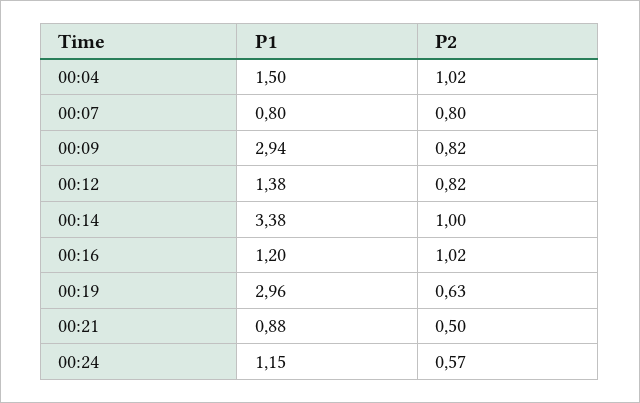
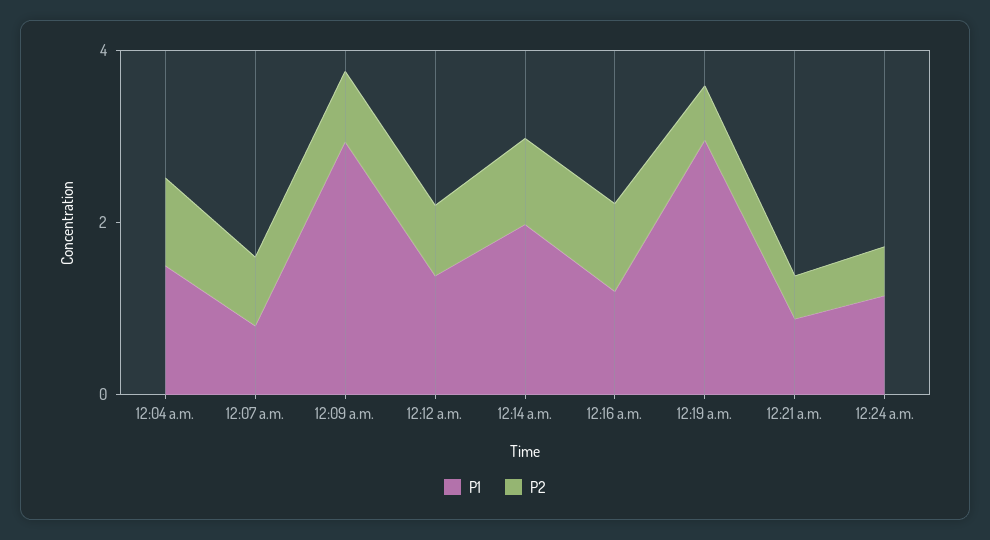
P1, 00:14: 3.38 -> 2

